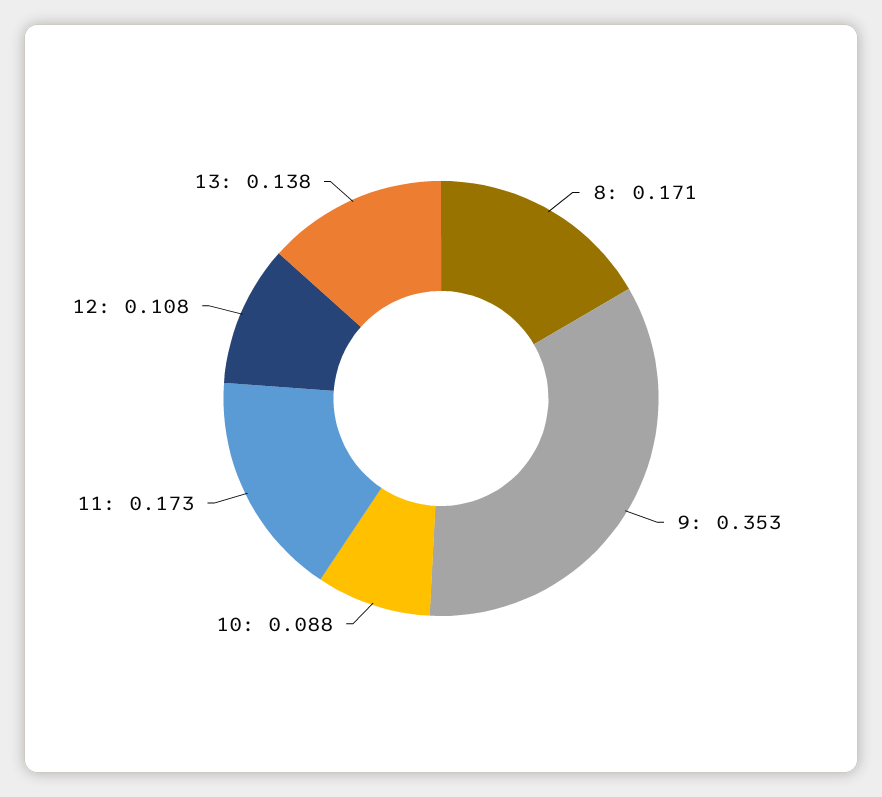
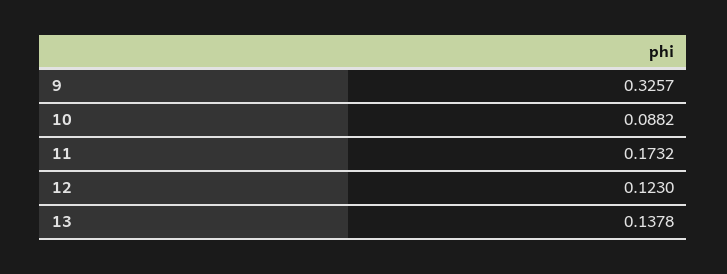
8: 0.171 -> none
9: 0.353 -> 0.3257
12: 0.108 -> 0.123

